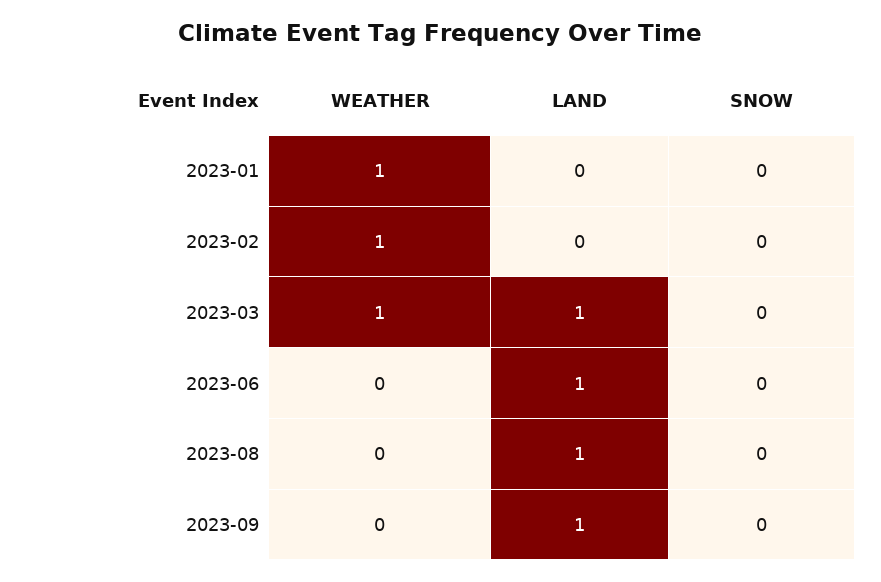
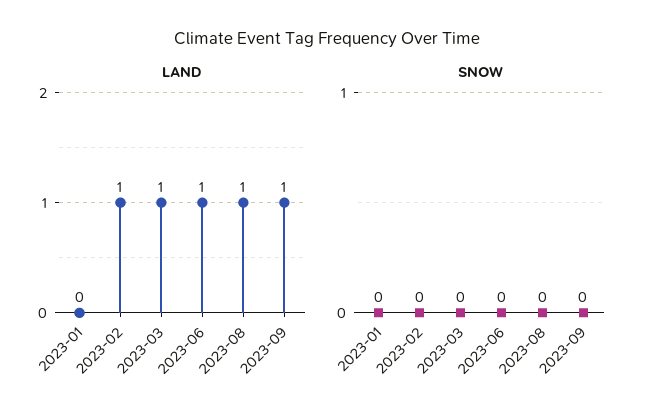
WEATHER, 2023-01: 1 -> none
WEATHER, 2023-02: 1 -> none
LAND, 2023-02: 0 -> 1
WEATHER, 2023-03: 1 -> none
WEATHER, 2023-06: 0 -> none
WEATHER, 2023-08: 0 -> none
WEATHER, 2023-09: 0 -> none

